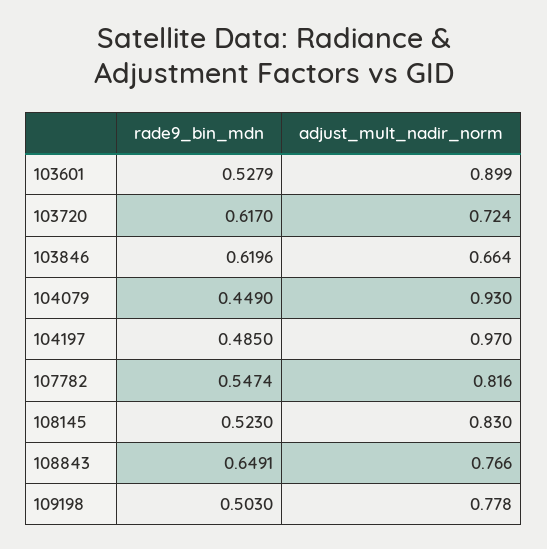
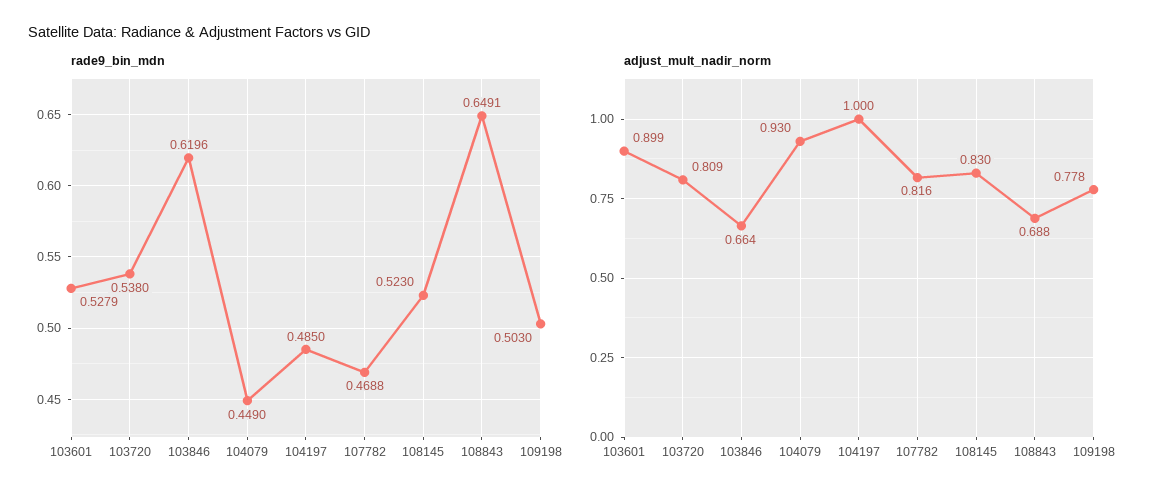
rade9_bin_mdn, 103720: 0.617 -> 0.538
adjust_mult_nadir_norm, 103720: 0.724 -> 0.809
adjust_mult_nadir_norm, 104197: 0.97 -> 1
rade9_bin_mdn, 107782: 0.5474 -> 0.4688
adjust_mult_nadir_norm, 108843: 0.766 -> 0.688

